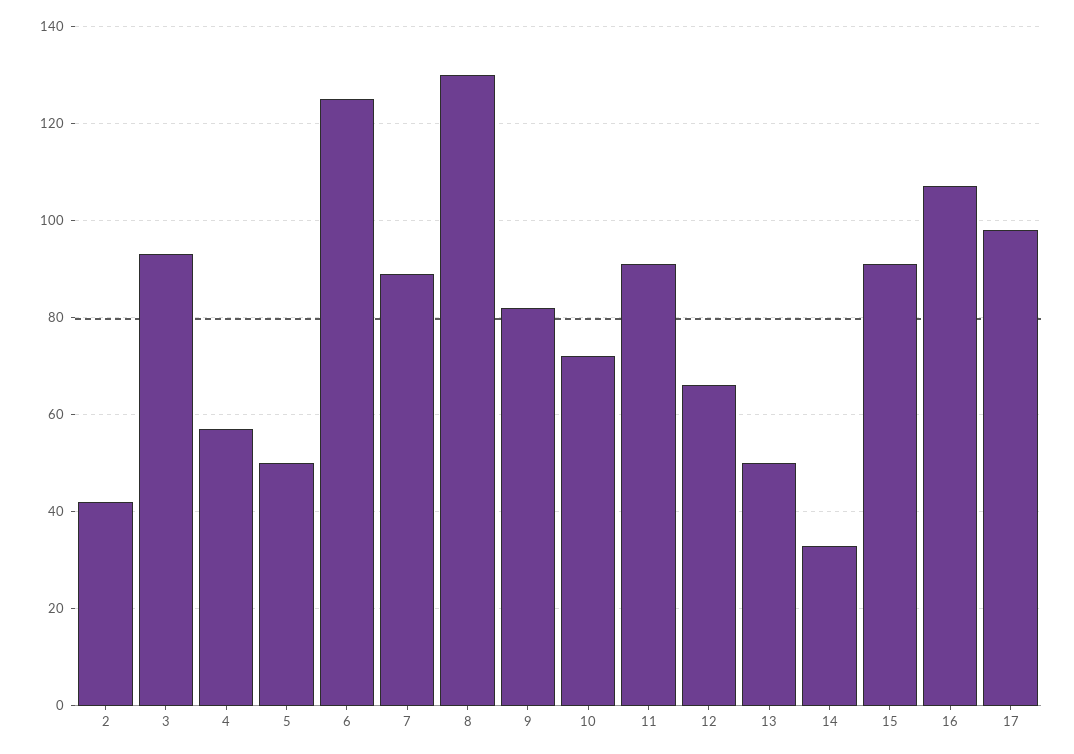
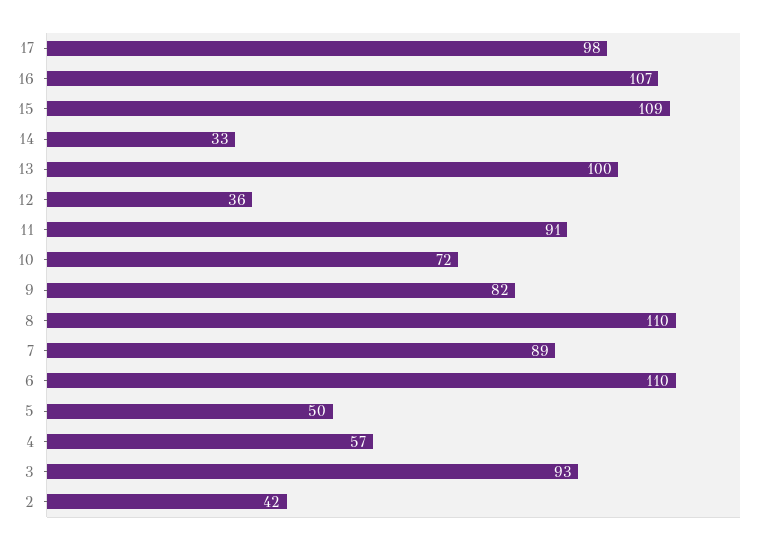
6: 125 -> 110
8: 130 -> 110
12: 65 -> 36
13: 50 -> 100
15: 90 -> 109

